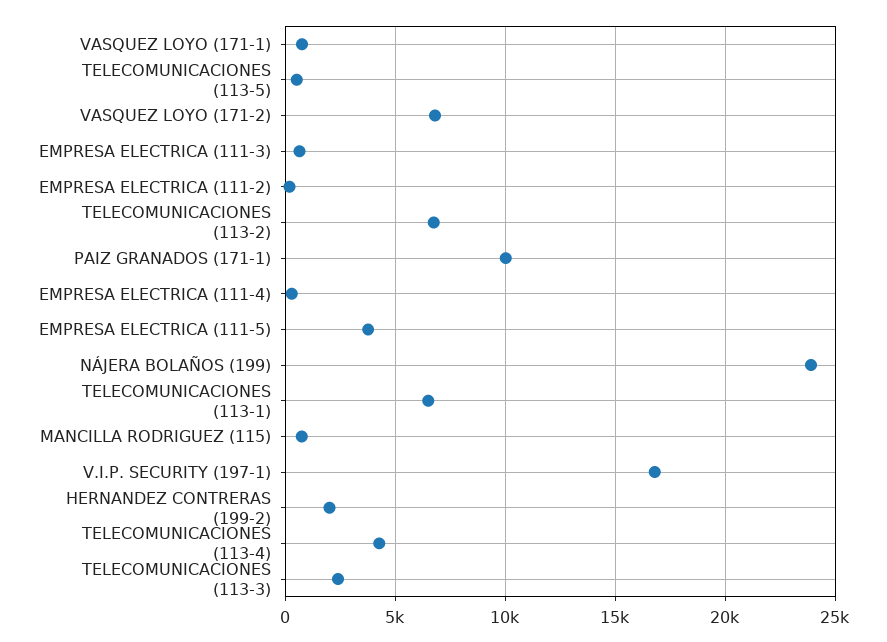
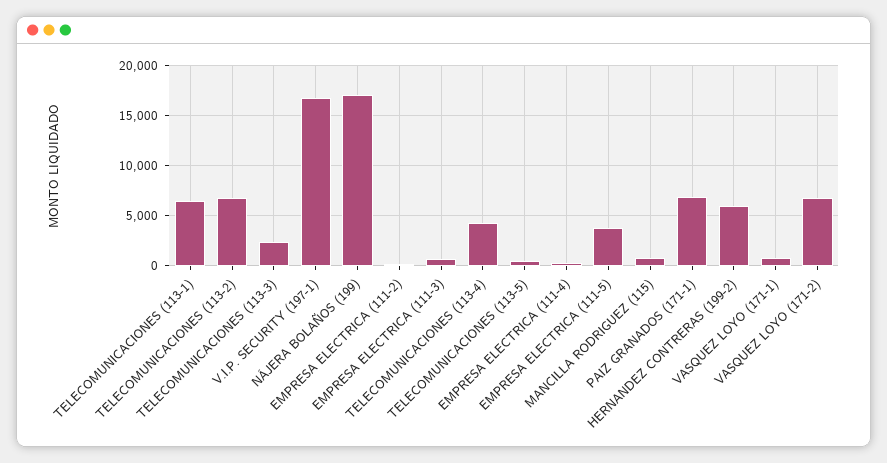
PAIZ GRANADOS (171-1): 10000 -> 7000
NÁJERA BOLAÑOS (199): 24000 -> 17000
HERNANDEZ CONTRERAS (199-2): 2000 -> 6000

